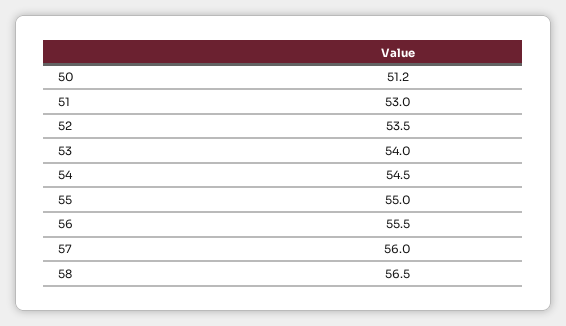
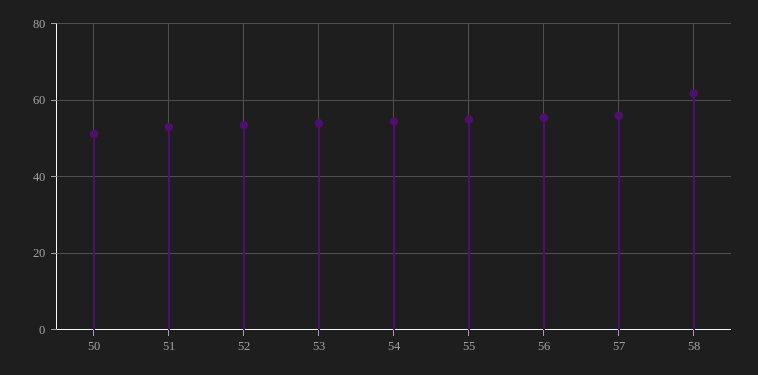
58: 56.5 -> 62

